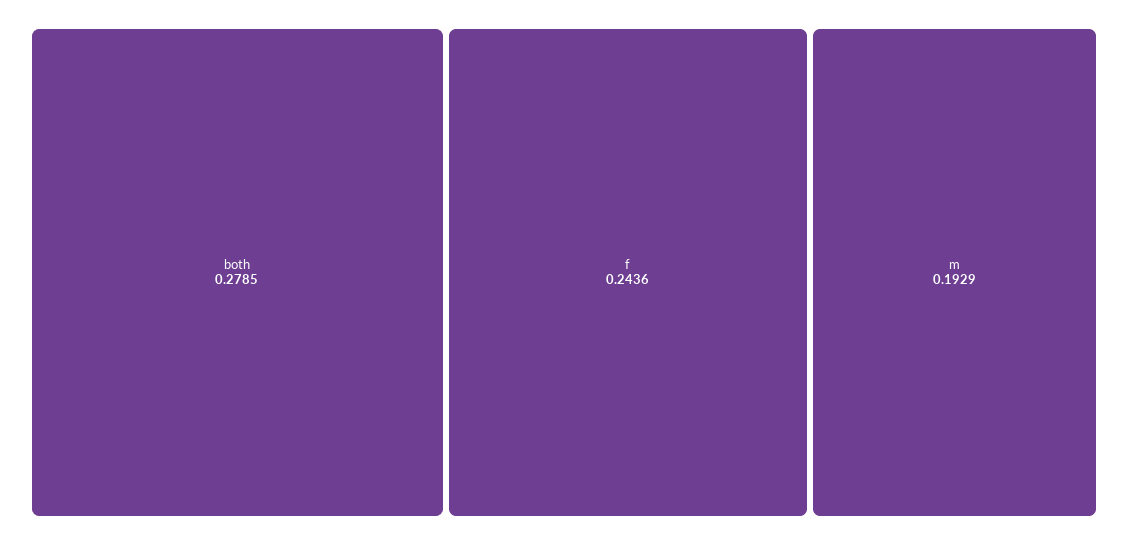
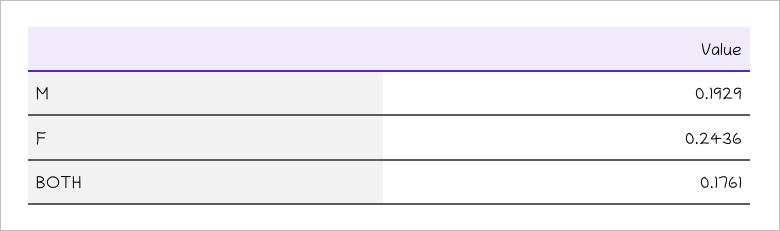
both: 0.2785 -> 0.1761

